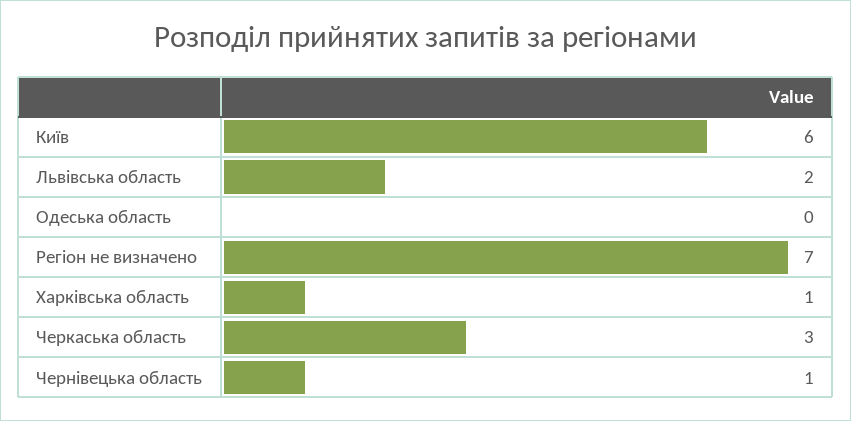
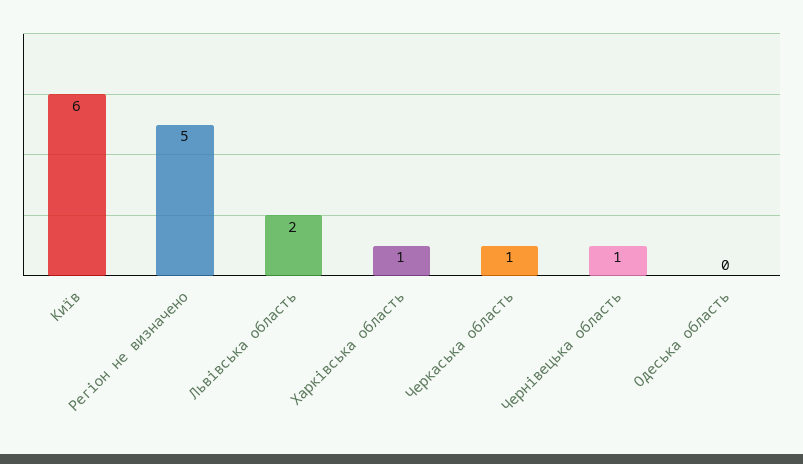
Регіон не визначено: 7 -> 5
Черкаська область: 3 -> 1

